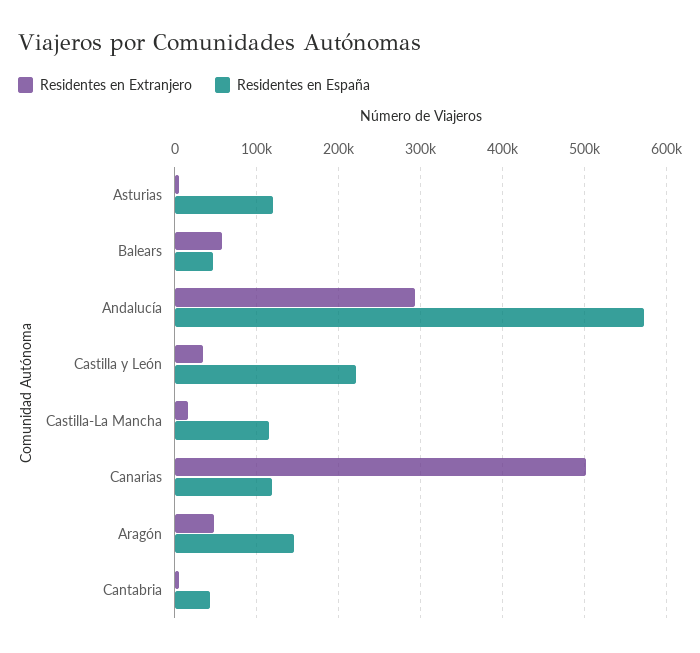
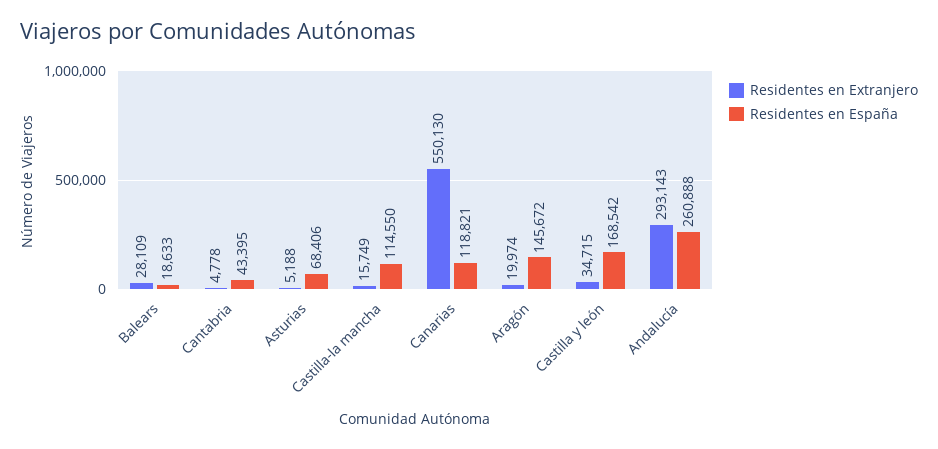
Residentes en España, Asturias: 120000 -> 68406
Residentes en Extranjero, Balears: 60000 -> 28109
Residentes en España, Balears: 50000 -> 18633
Residentes en España, Andalucía: 570000 -> 260888
Residentes en España, Castilla y León: 220000 -> 168542
Residentes en Extranjero, Canarias: 500000 -> 550130
Residentes en Extranjero, Aragón: 50000 -> 19974

